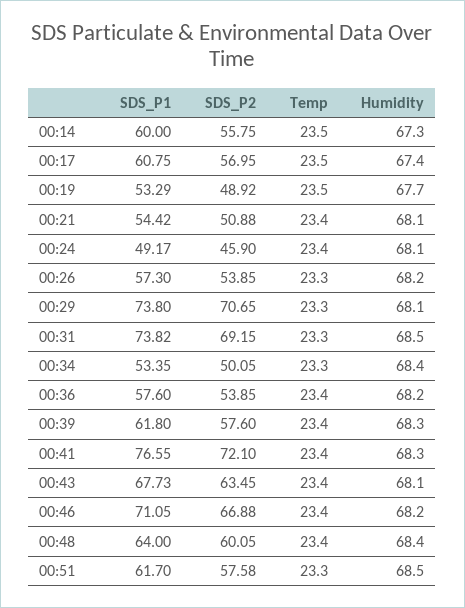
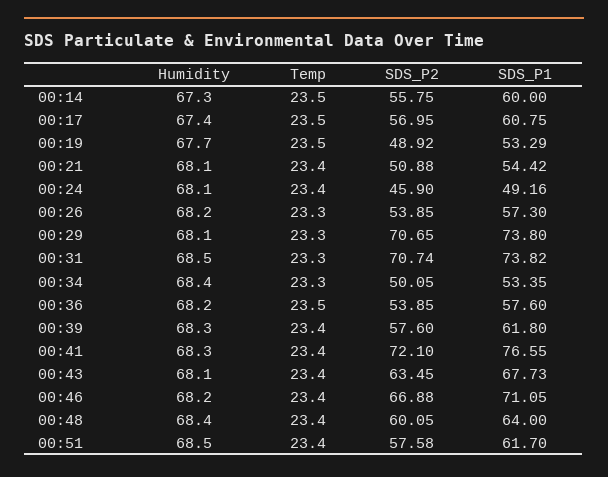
SDS_P1, 00:24: 49.17 -> 49.16
SDS_P2, 00:31: 69.15 -> 70.74
Temp, 00:36: 23.4 -> 23.5
Temp, 00:51: 23.3 -> 23.4

